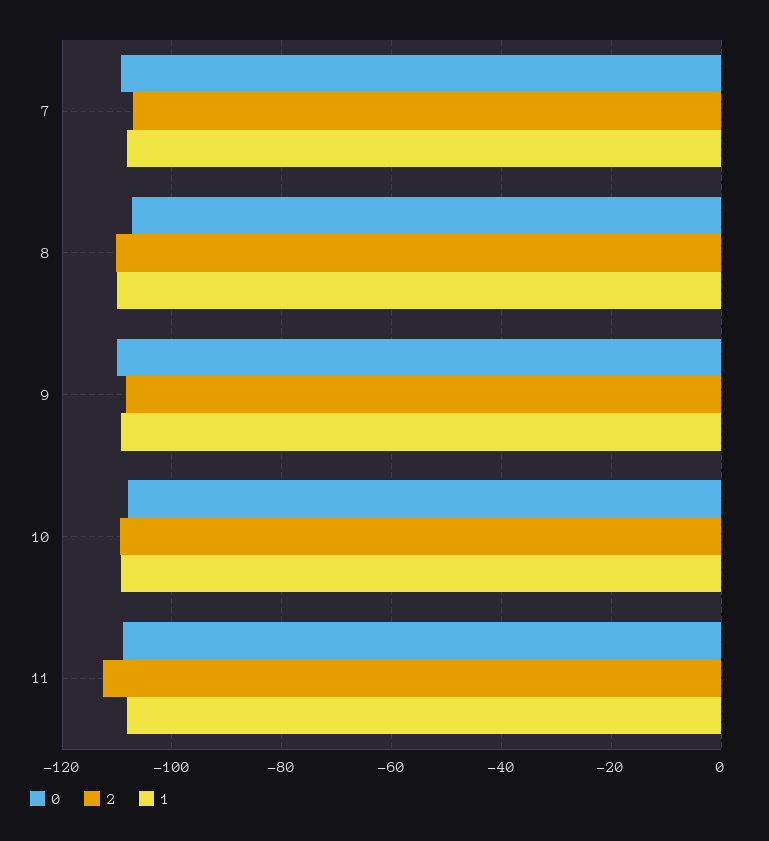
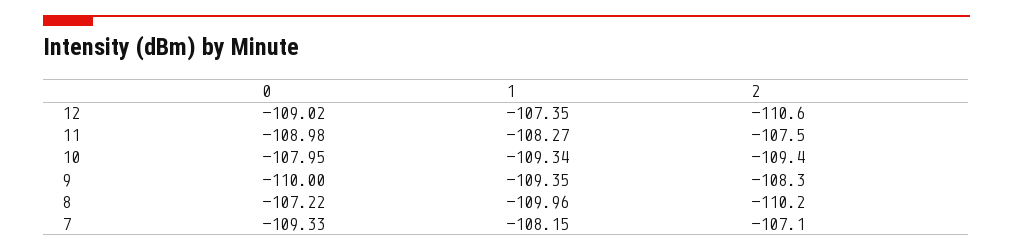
2, 11: -112 -> -107.5
0, 12: none -> -109.02
1, 12: none -> -107.35
2, 12: none -> -110.6

